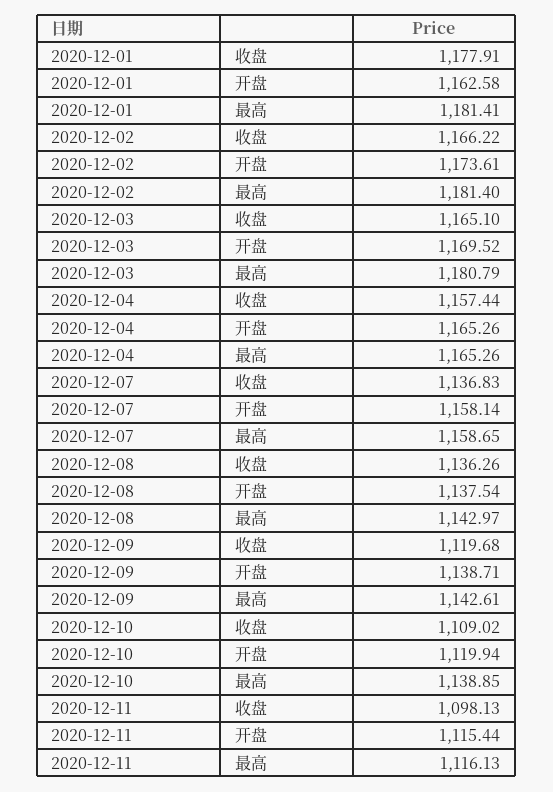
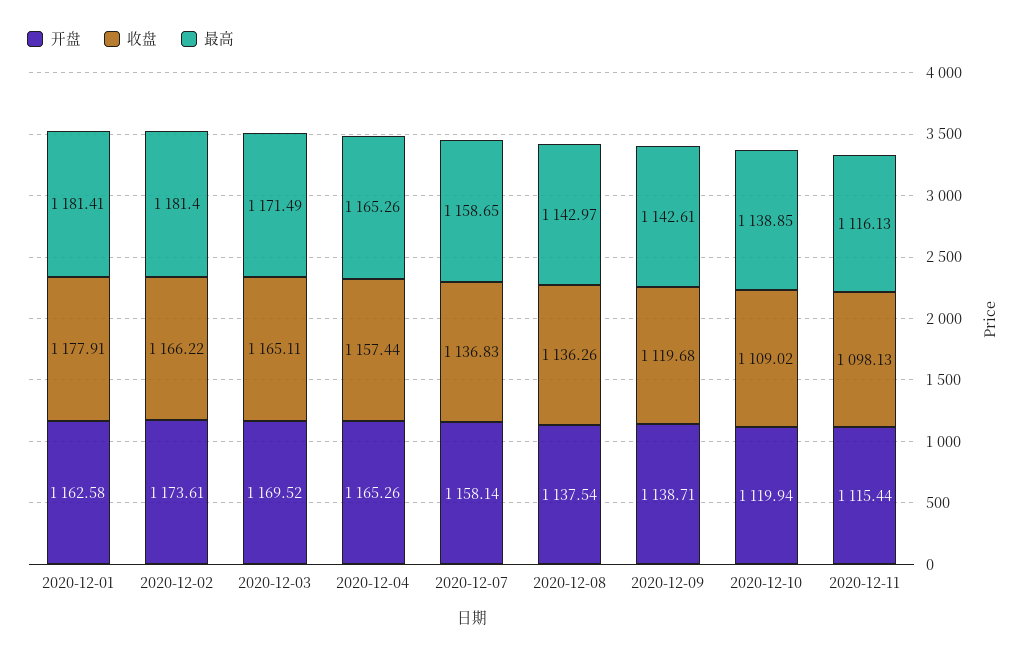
收盘, 2020-12-03: 1165.1 -> 1165.11
最高, 2020-12-03: 1180.79 -> 1171.49

